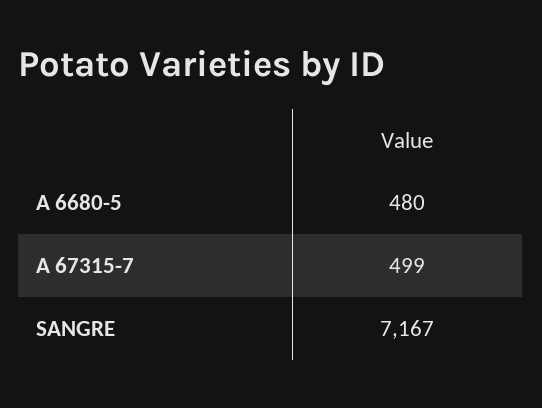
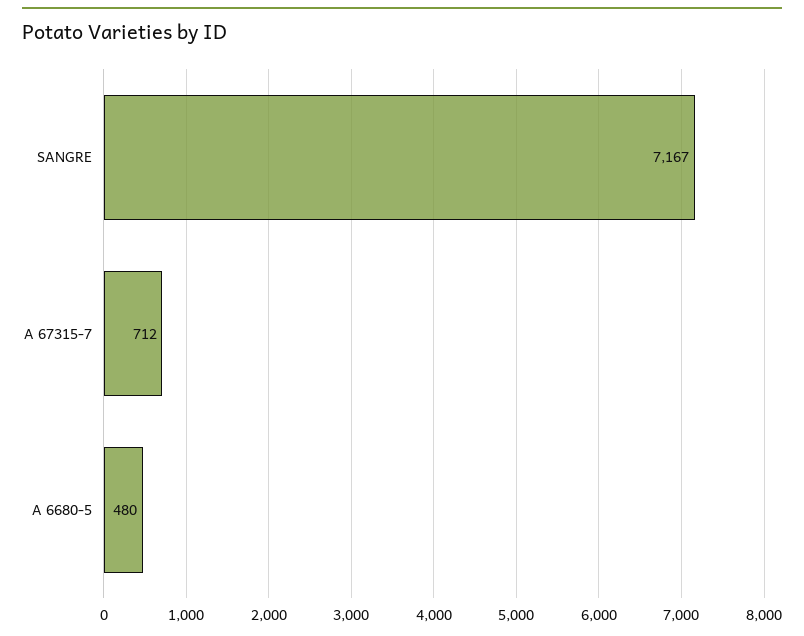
A 67315-7: 499 -> 712

